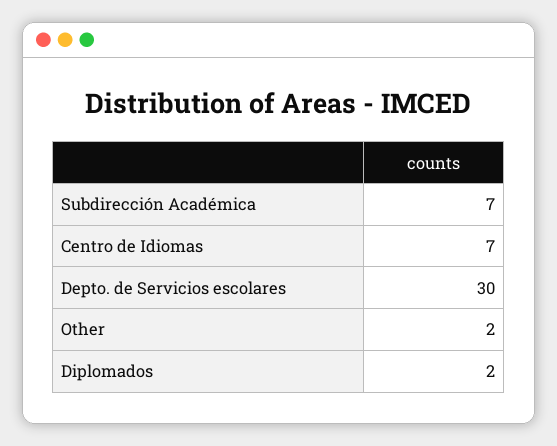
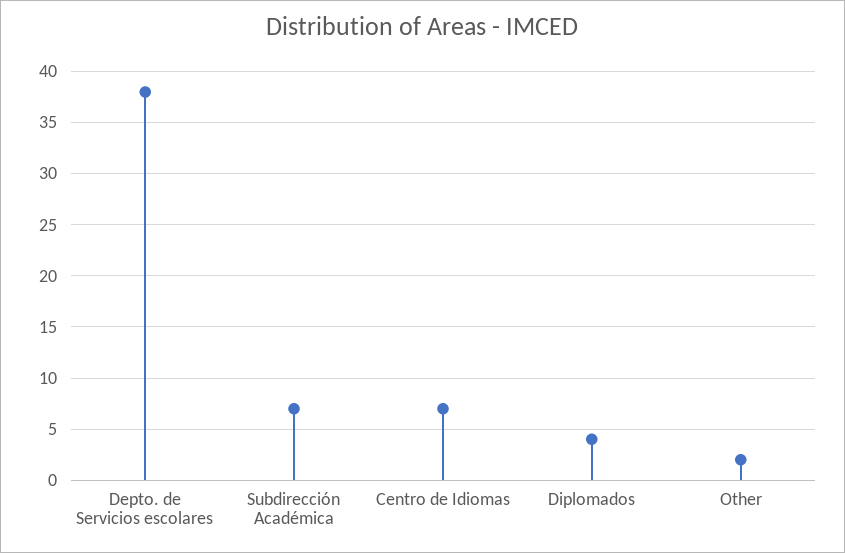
Depto. de Servicios escolares: 30 -> 38
Diplomados: 2 -> 4

